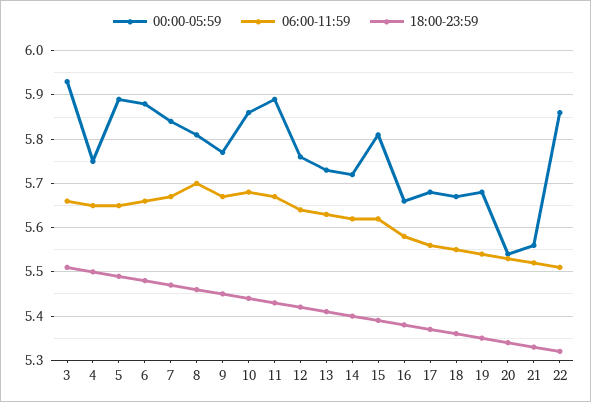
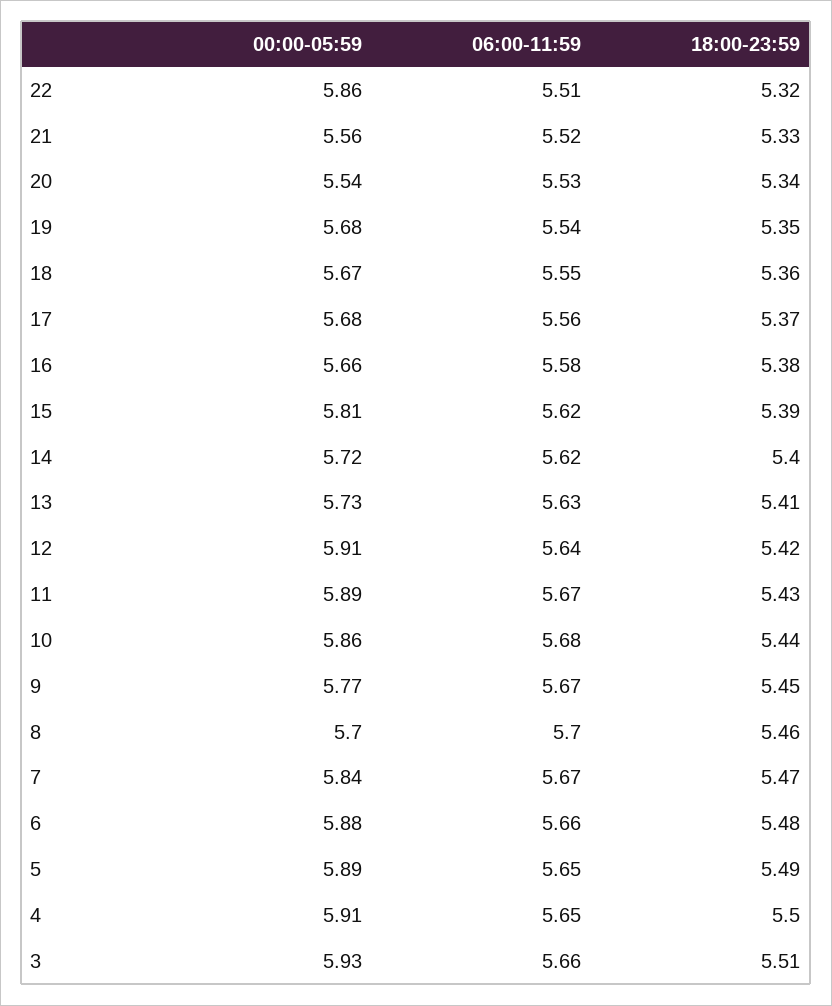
00:00-05:59, 4: 5.75 -> 5.91
00:00-05:59, 8: 5.8 -> 5.7
00:00-05:59, 12: 5.75 -> 5.91

